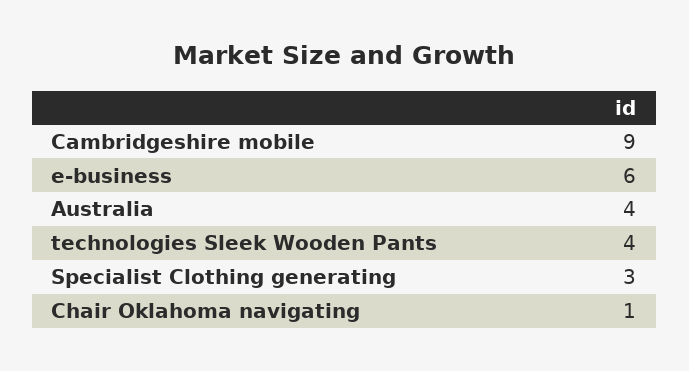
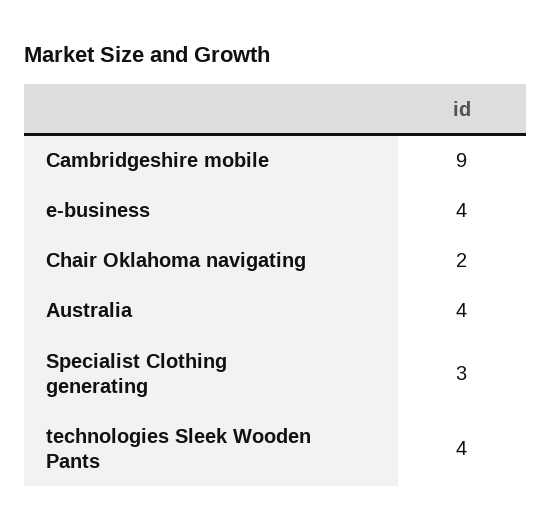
e-business: 6 -> 4
Chair Oklahoma navigating: 1 -> 2

